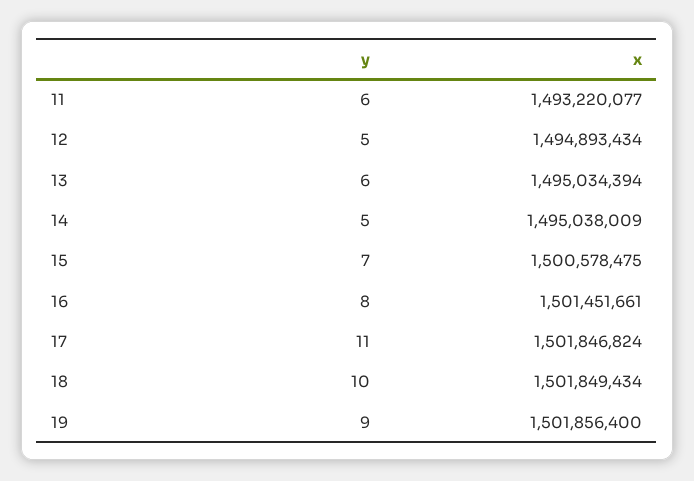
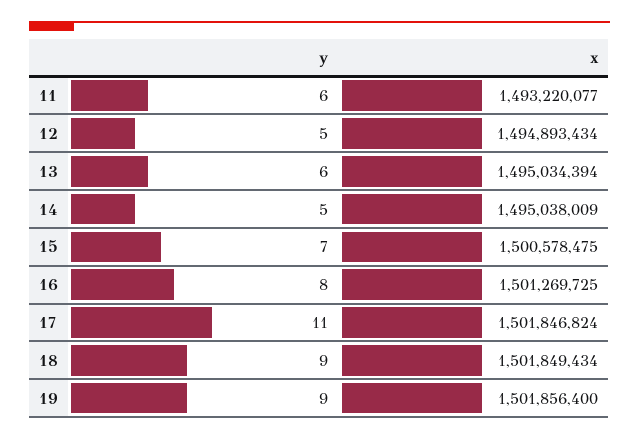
x, 16: 1501451661 -> 1501269725
y, 18: 10 -> 9

